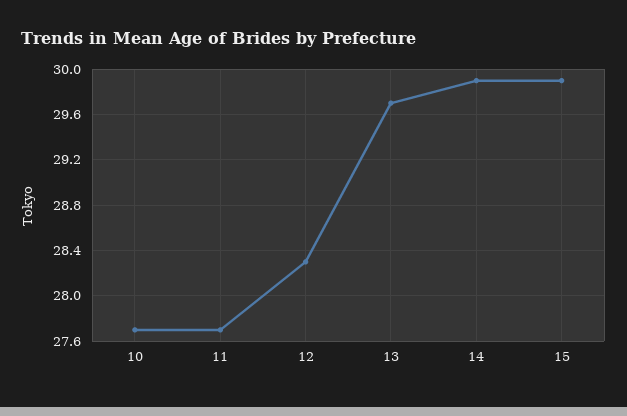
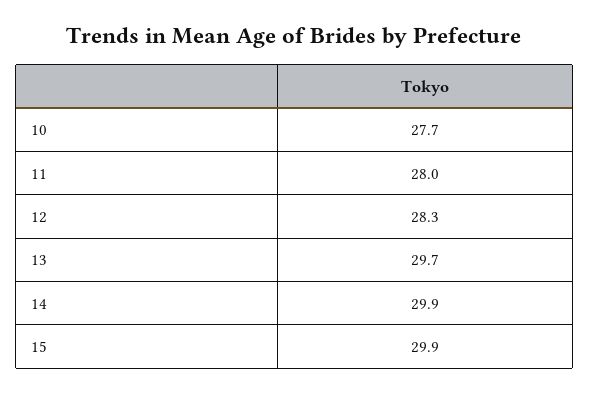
11: 27.7 -> 28

